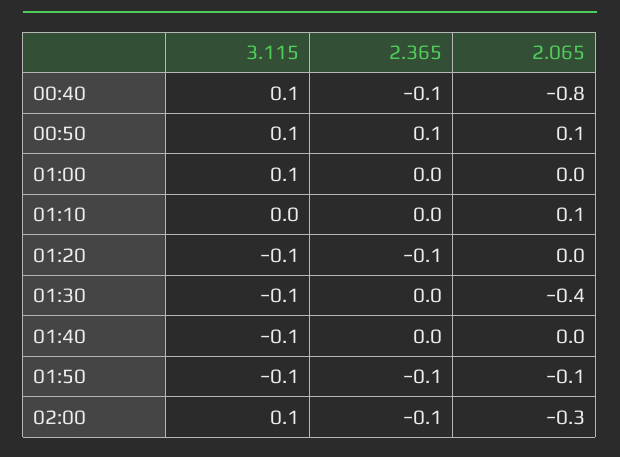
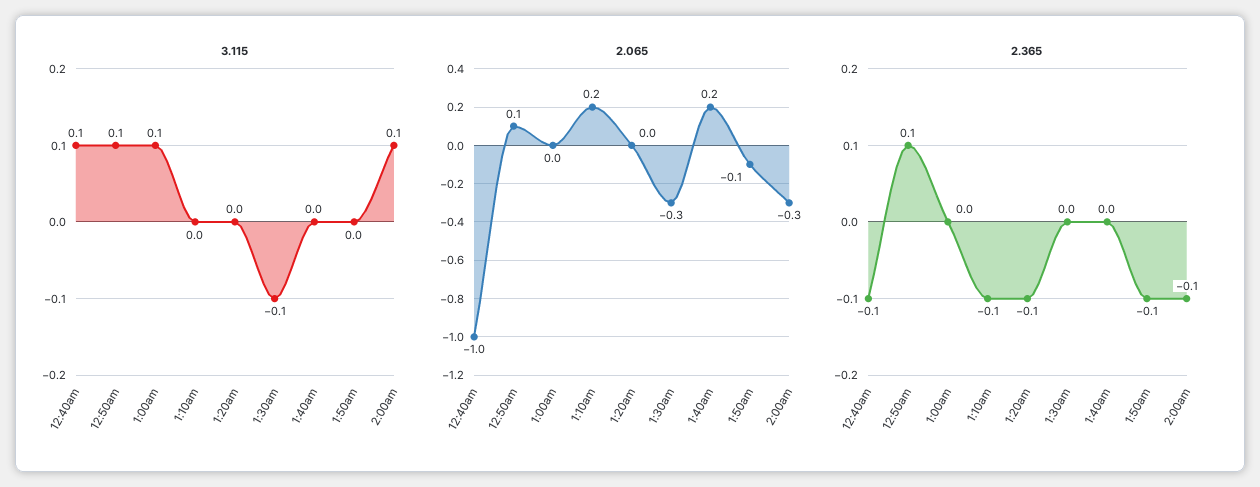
2.065, 00:40: -0.8 -> -1
2.365, 01:10: 0 -> -0.1
2.065, 01:10: 0.1 -> 0.2
3.115, 01:20: -0.1 -> 0
2.065, 01:30: -0.4 -> -0.3
3.115, 01:40: -0.1 -> 0
2.065, 01:40: 0 -> 0.2
3.115, 01:50: -0.1 -> 0

